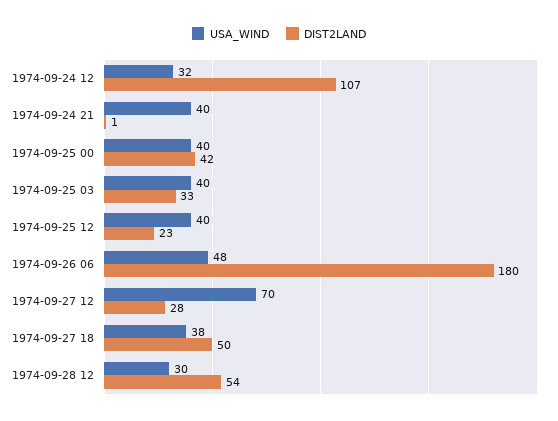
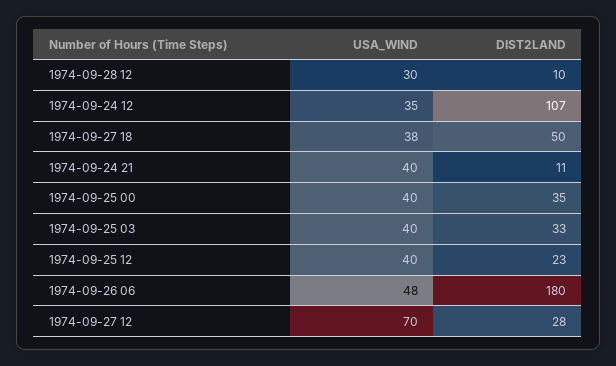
USA_WIND, 1974-09-24 12: 32 -> 35
DIST2LAND, 1974-09-24 21: 1 -> 11
DIST2LAND, 1974-09-25 00: 42 -> 35
DIST2LAND, 1974-09-28 12: 54 -> 10

